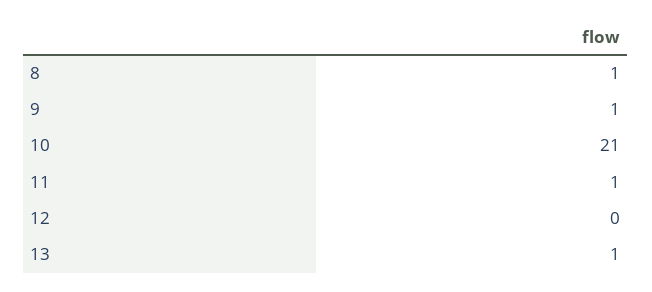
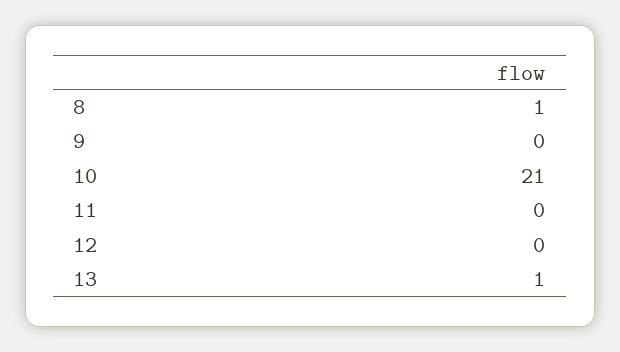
9: 1 -> 0
11: 1 -> 0

